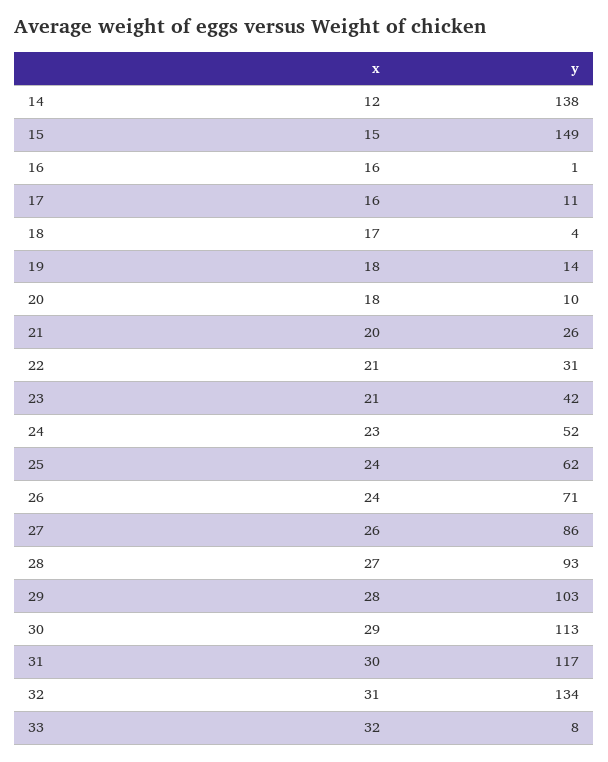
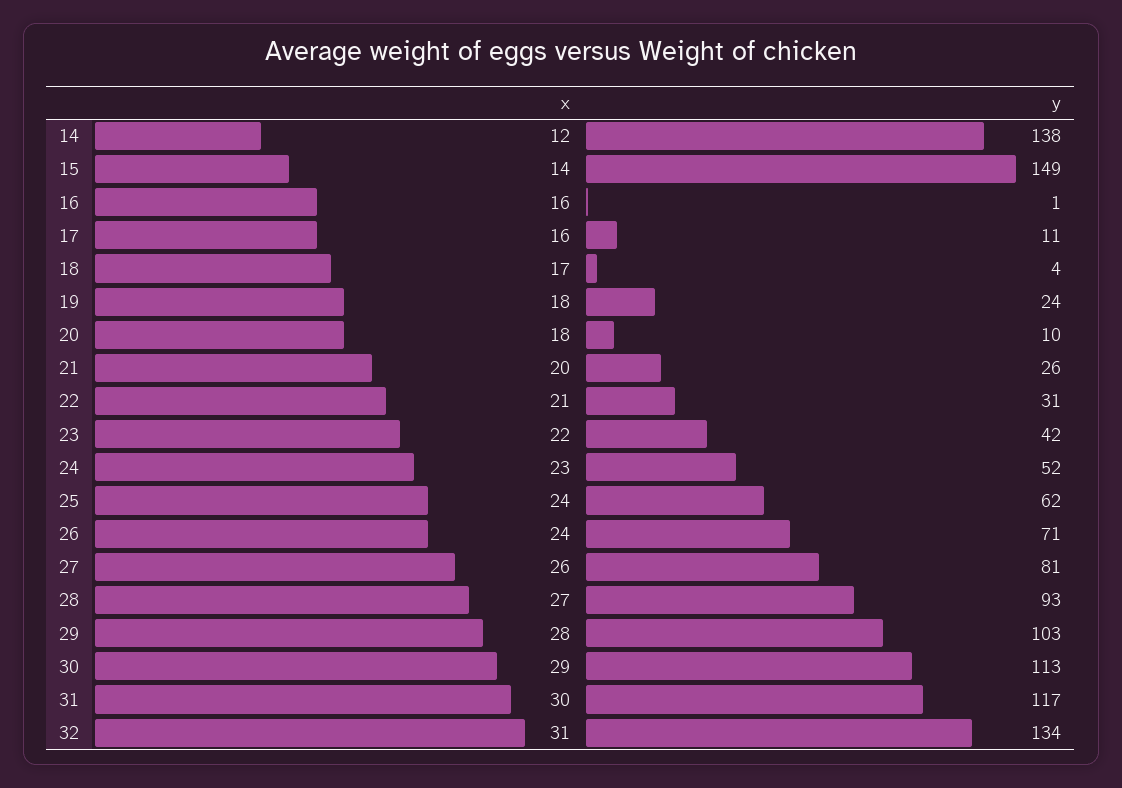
x, 15: 15 -> 14
y, 19: 14 -> 24
x, 23: 21 -> 22
y, 27: 86 -> 81
x, 33: 32 -> none
y, 33: 8 -> none

